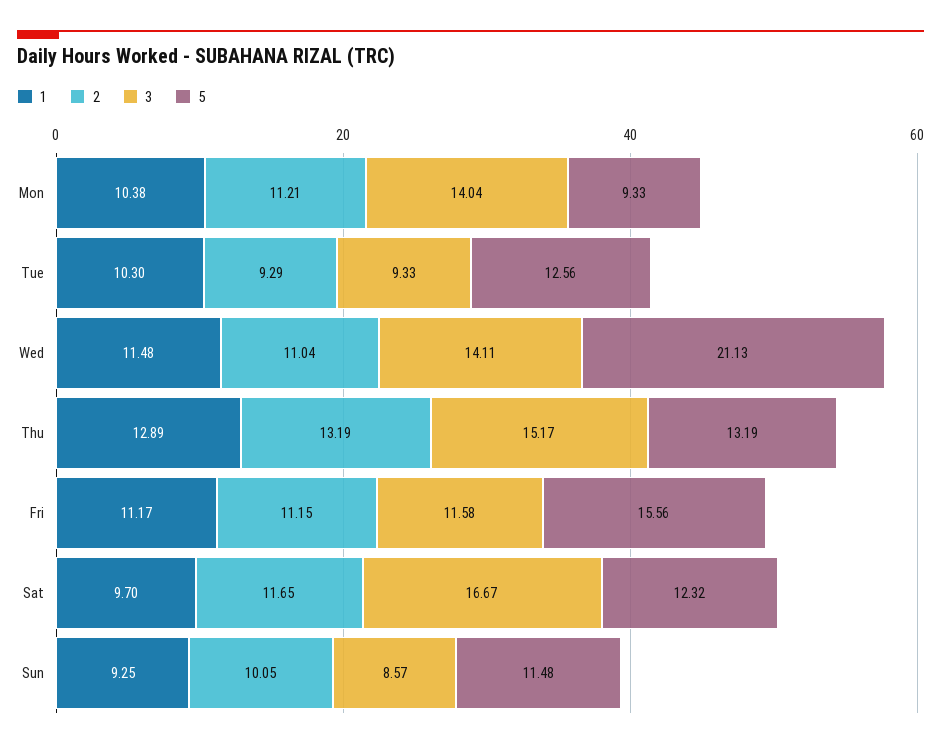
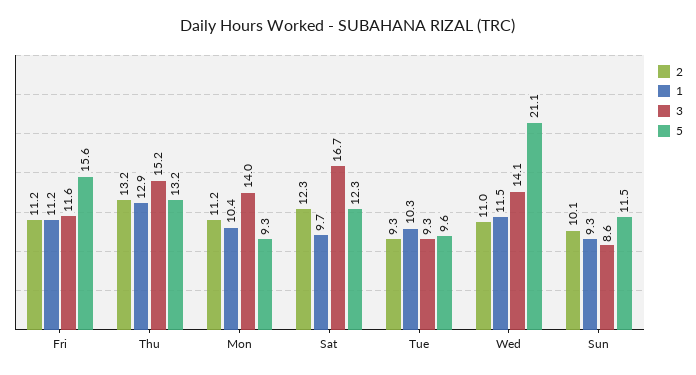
5, Tue: 12.56 -> 9.6
2, Sat: 11.65 -> 12.3

